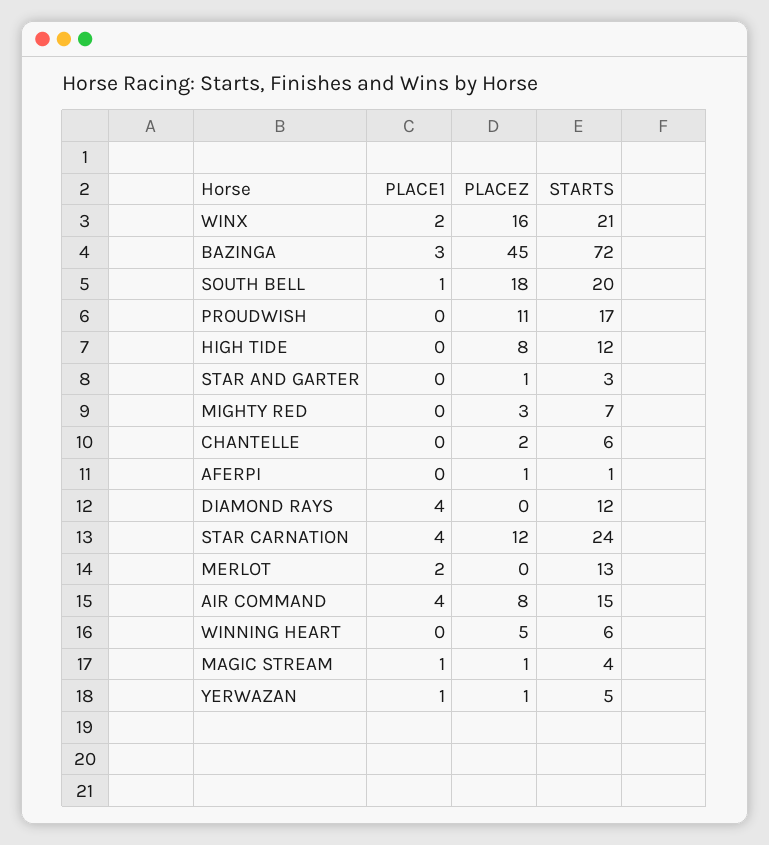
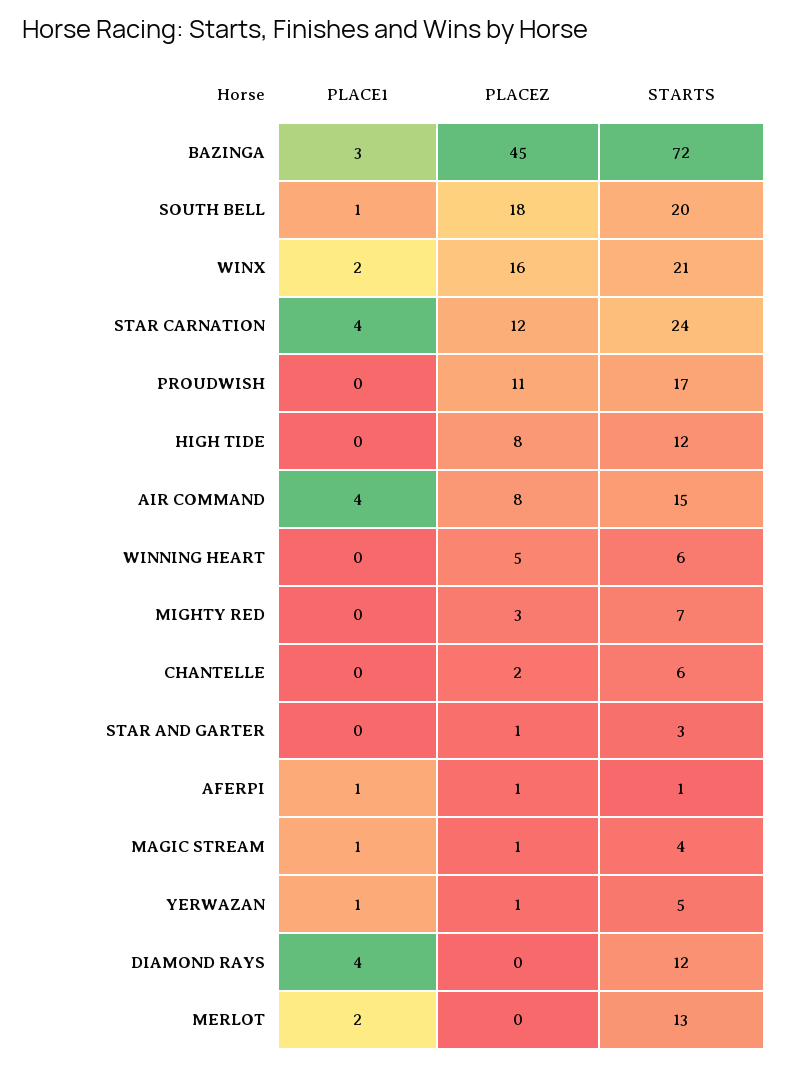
PLACE1, AFERPI: 0 -> 1

